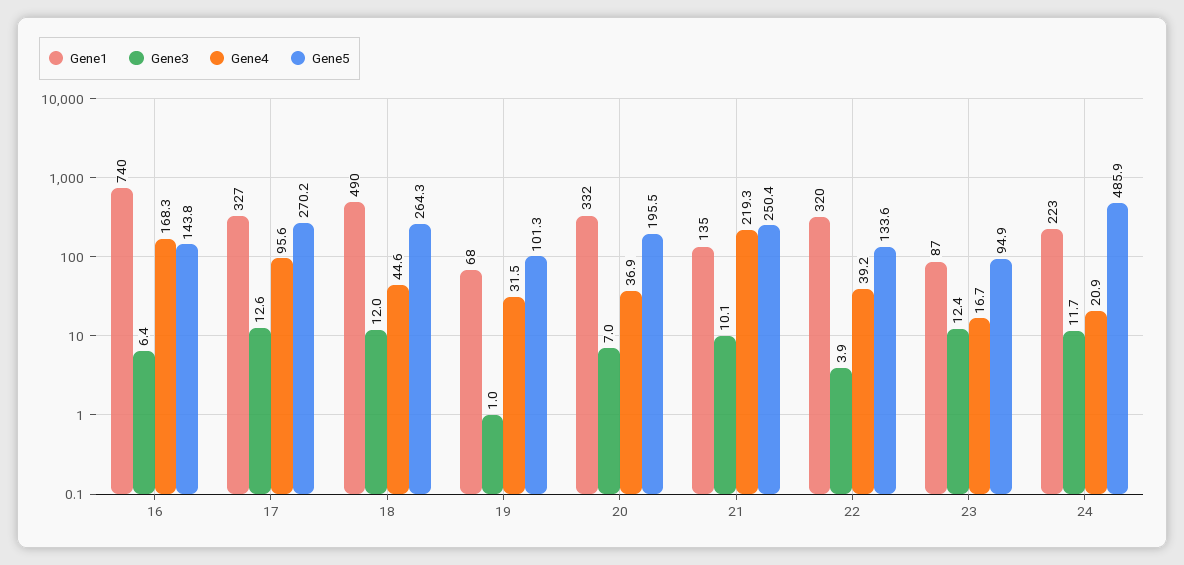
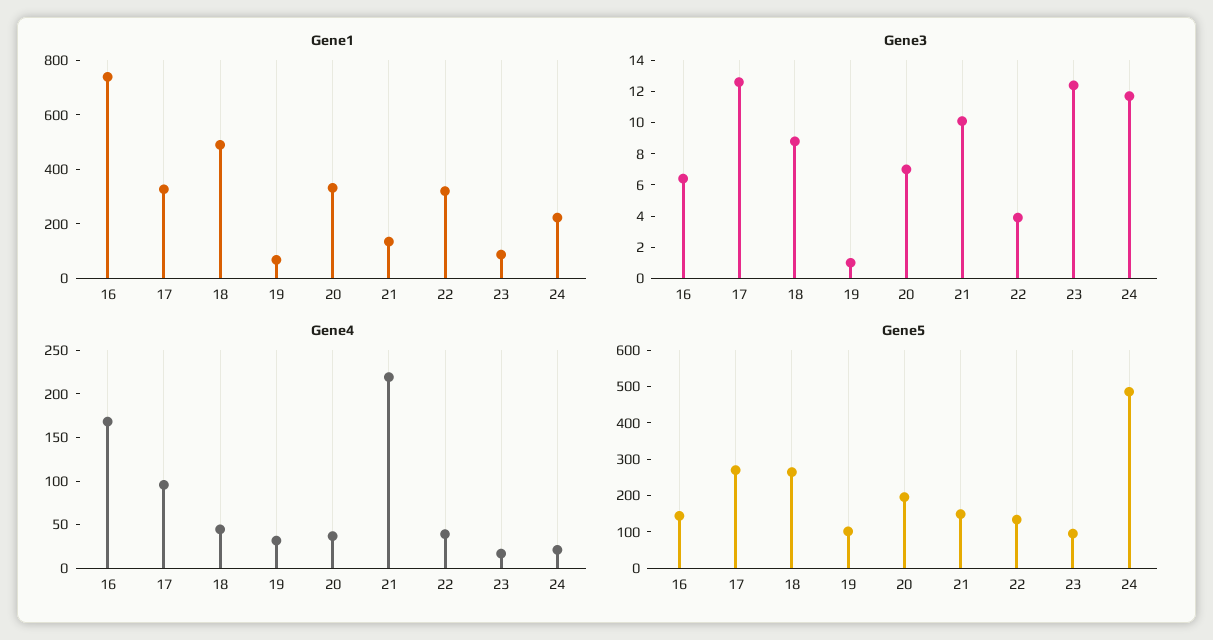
Gene3, 18: 12 -> 9
Gene5, 21: 250.4 -> 150

